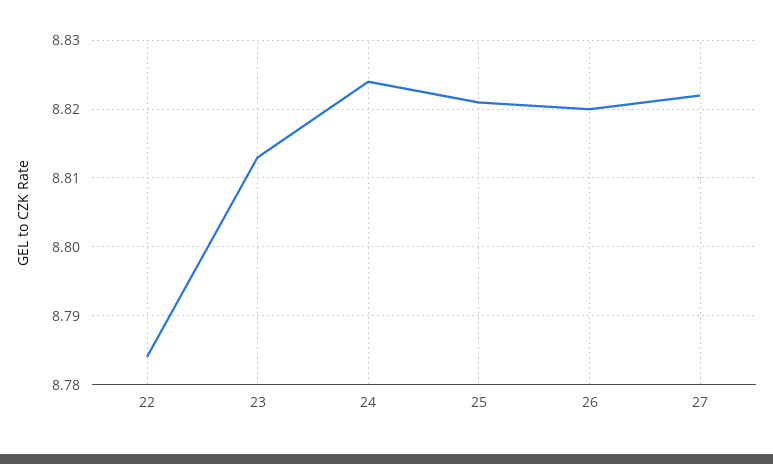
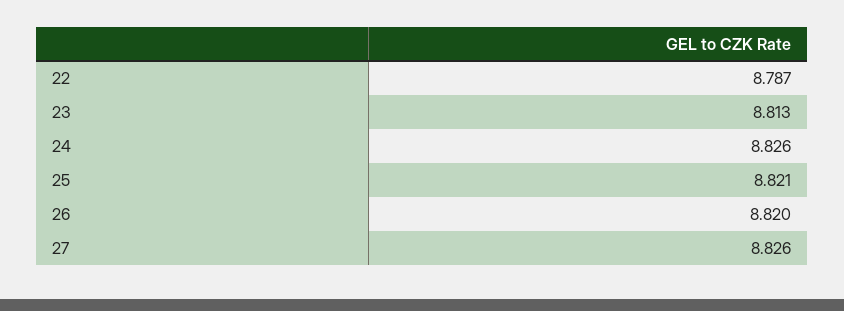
22: 8.784 -> 8.787
24: 8.824 -> 8.826
27: 8.822 -> 8.826

